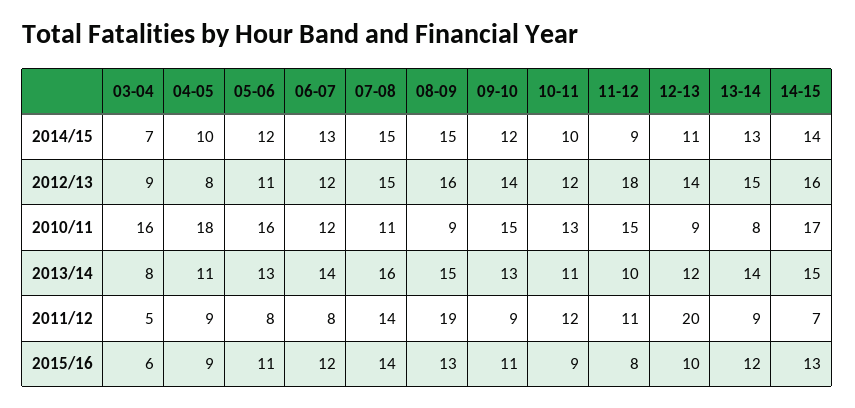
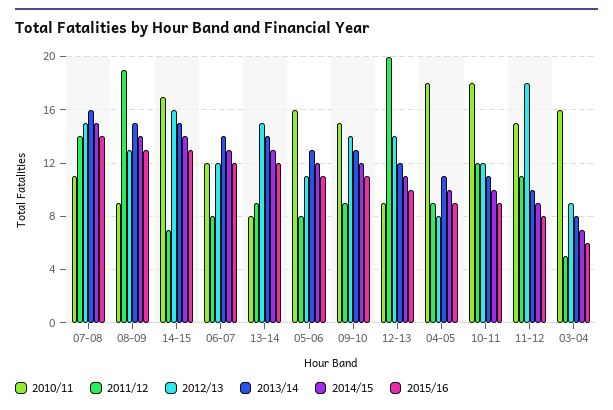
2014/15, 08-09: 15 -> 14
2012/13, 08-09: 16 -> 13
2010/11, 10-11: 13 -> 18

